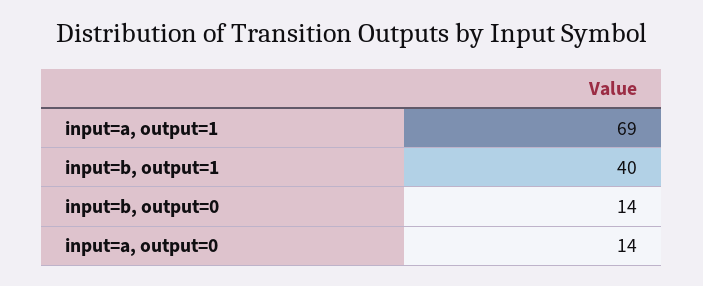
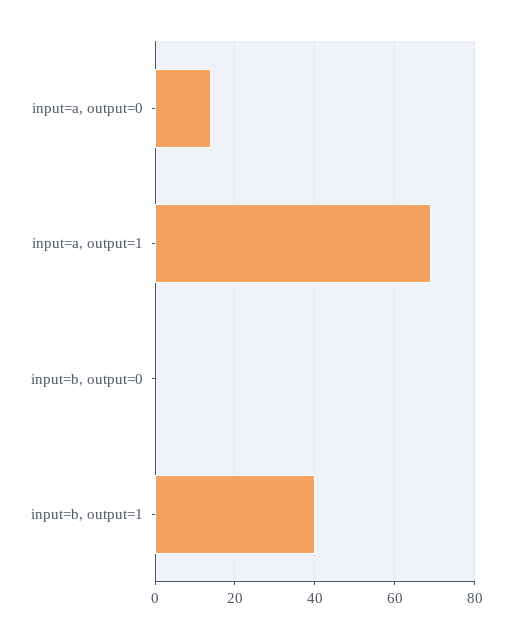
input=b, output=0: 14 -> 0

